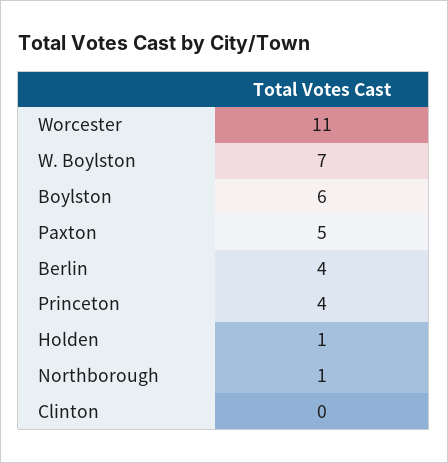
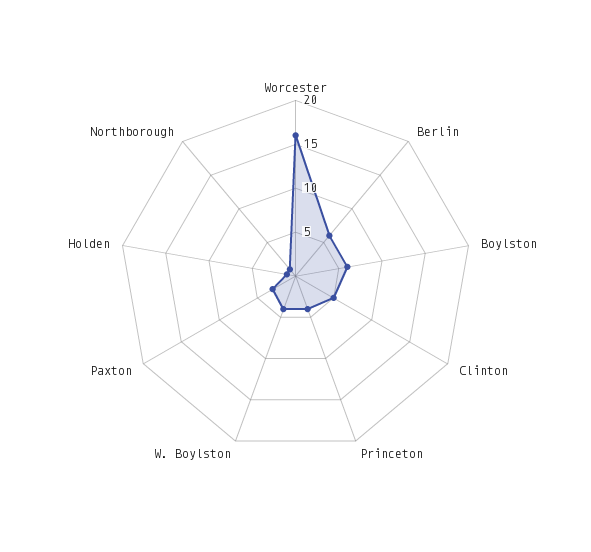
Worcester: 11 -> 16
W. Boylston: 7 -> 4
Paxton: 5 -> 3
Berlin: 4 -> 6
Clinton: 0 -> 5

